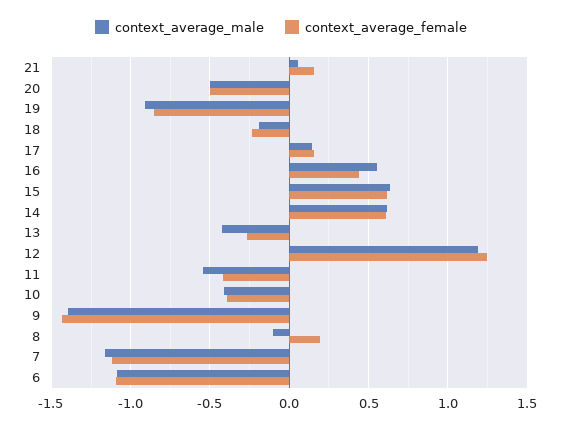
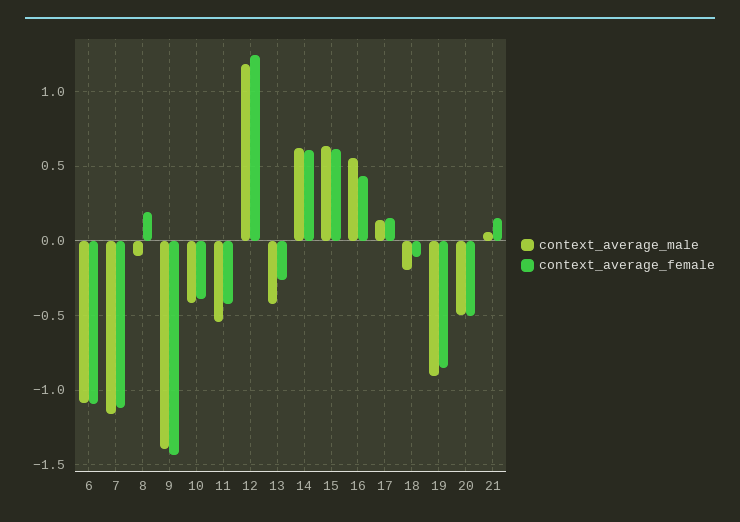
context_average_female, 18: -0.25 -> -0.1

